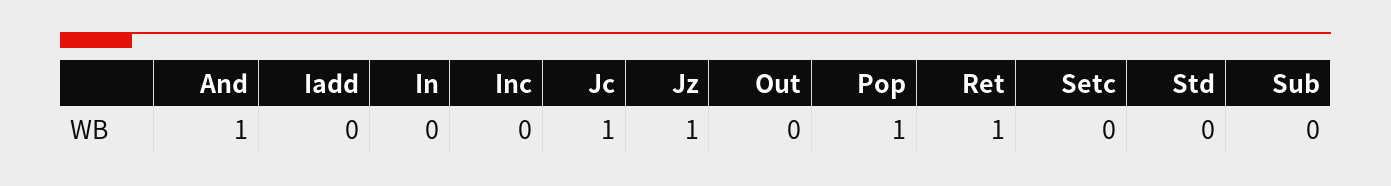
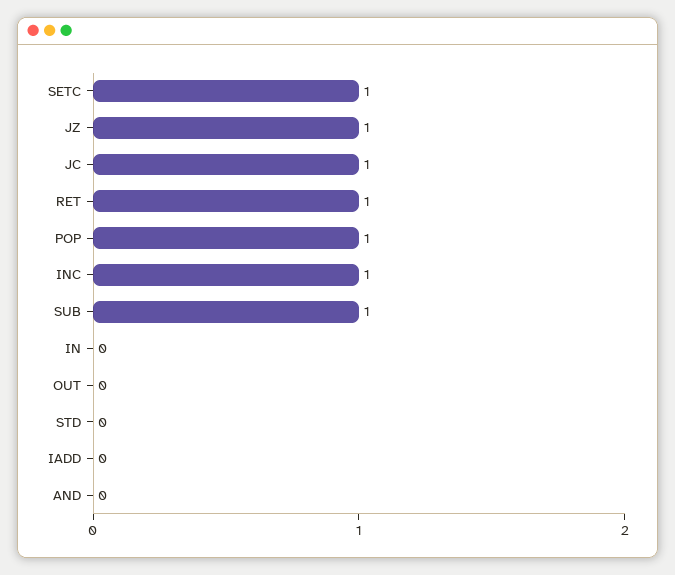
And: 1 -> 0
Inc: 0 -> 1
Setc: 0 -> 1
Sub: 0 -> 1

